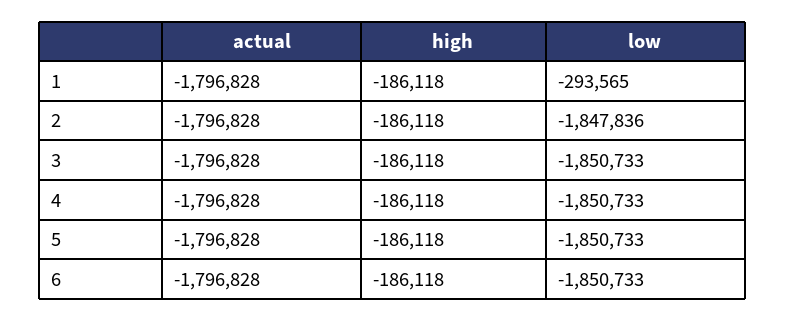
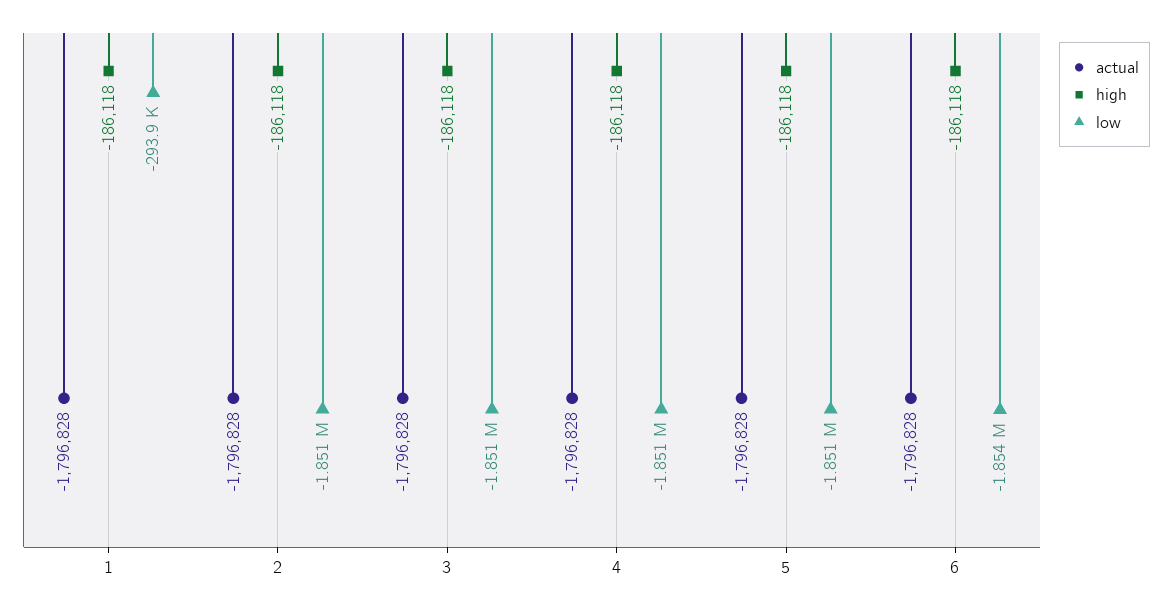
low, 1: -293565 -> -293900
low, 2: -1847836 -> -1851000
low, 6: -1850733 -> -1854000

